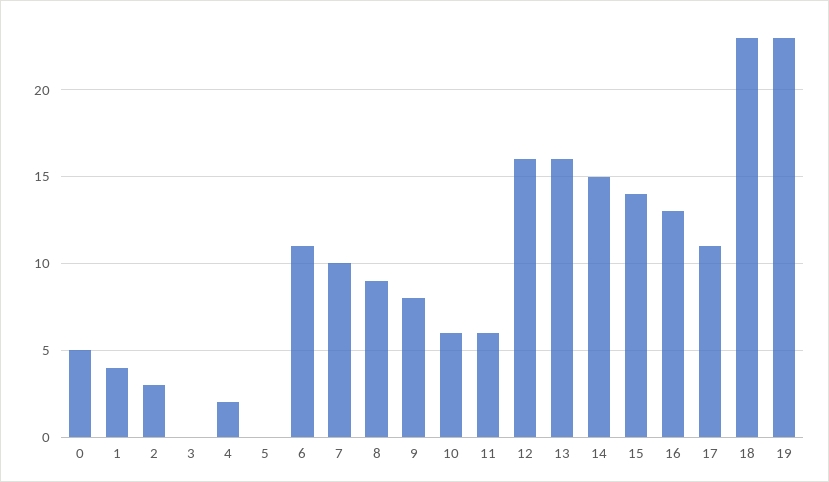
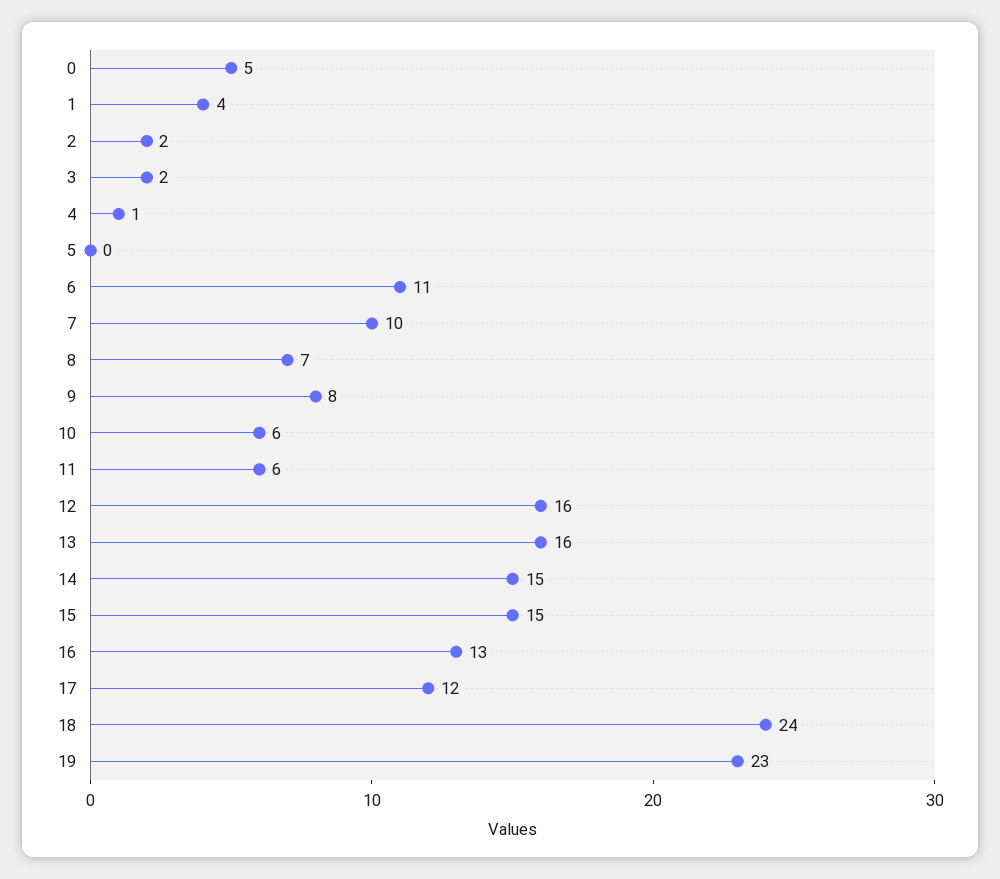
2: 3 -> 2
3: 0 -> 2
4: 2 -> 1
8: 9 -> 7
15: 14 -> 15
17: 11 -> 12
18: 23 -> 24

